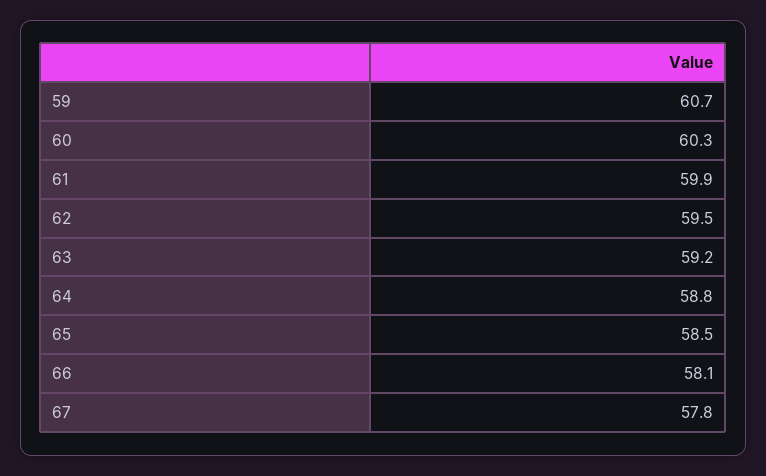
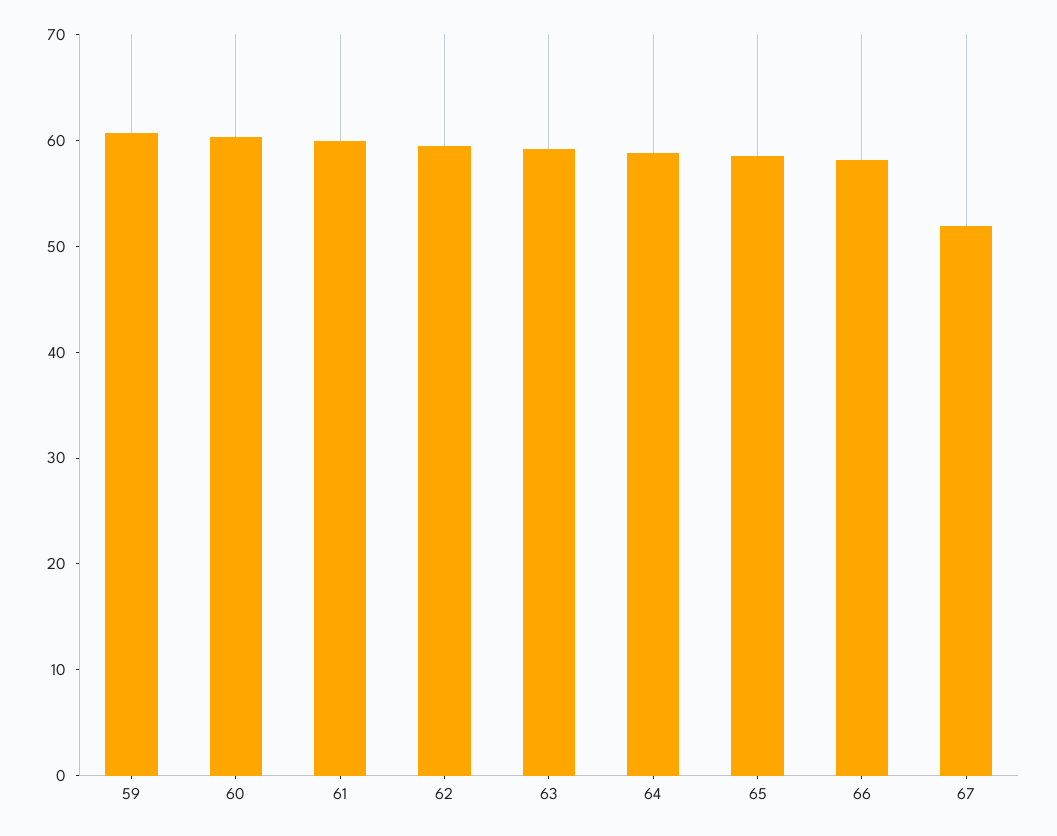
67: 57.8 -> 52

